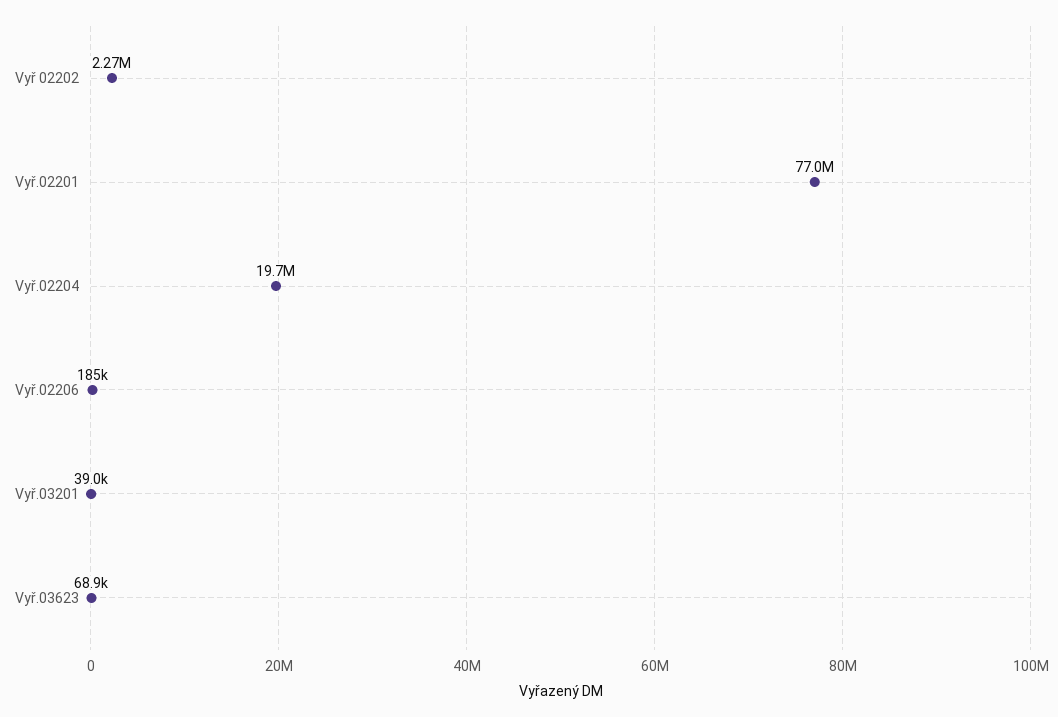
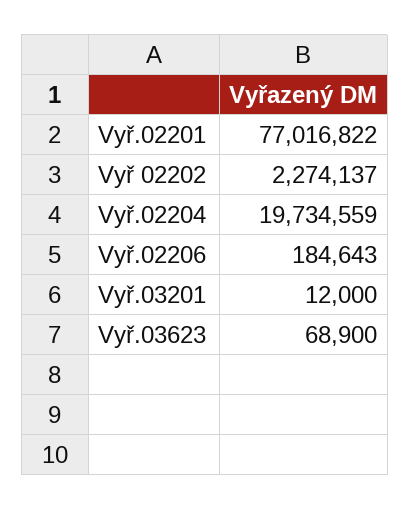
Vyř.03201: 39000 -> 12000

